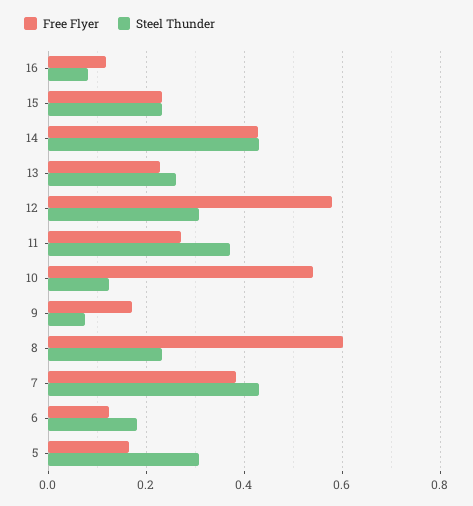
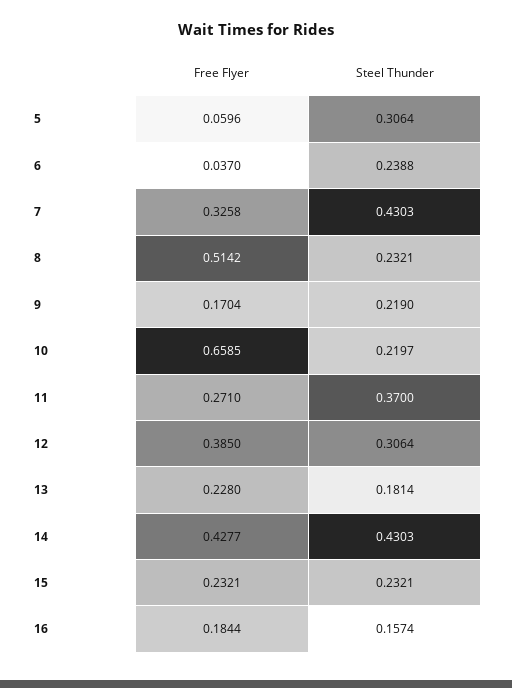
Free Flyer, 16: 0.12 -> 0.1844
Steel Thunder, 16: 0.08 -> 0.1574
Steel Thunder, 13: 0.26 -> 0.1814
Free Flyer, 12: 0.58 -> 0.385
Free Flyer, 10: 0.54 -> 0.6585
Steel Thunder, 10: 0.12 -> 0.2197
Steel Thunder, 9: 0.08 -> 0.219
Free Flyer, 8: 0.6 -> 0.5142
Free Flyer, 7: 0.38 -> 0.3258
Free Flyer, 6: 0.12 -> 0.037
Steel Thunder, 6: 0.18 -> 0.2388
Free Flyer, 5: 0.16 -> 0.0596

